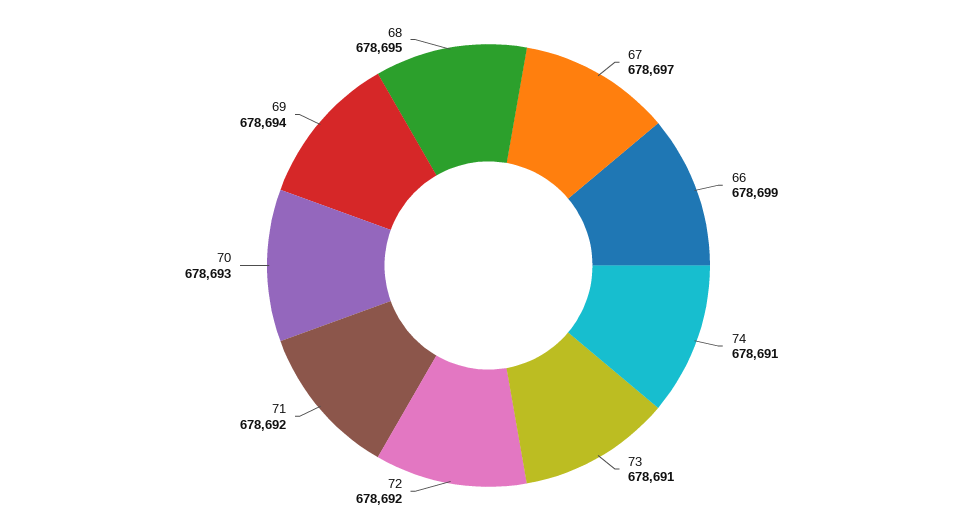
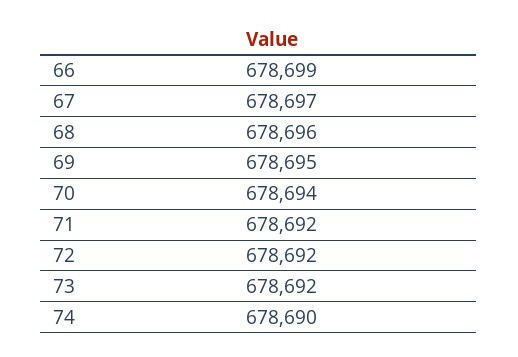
74: 678691 -> 678690
73: 678691 -> 678692
70: 678693 -> 678694
69: 678694 -> 678695
68: 678695 -> 678696

